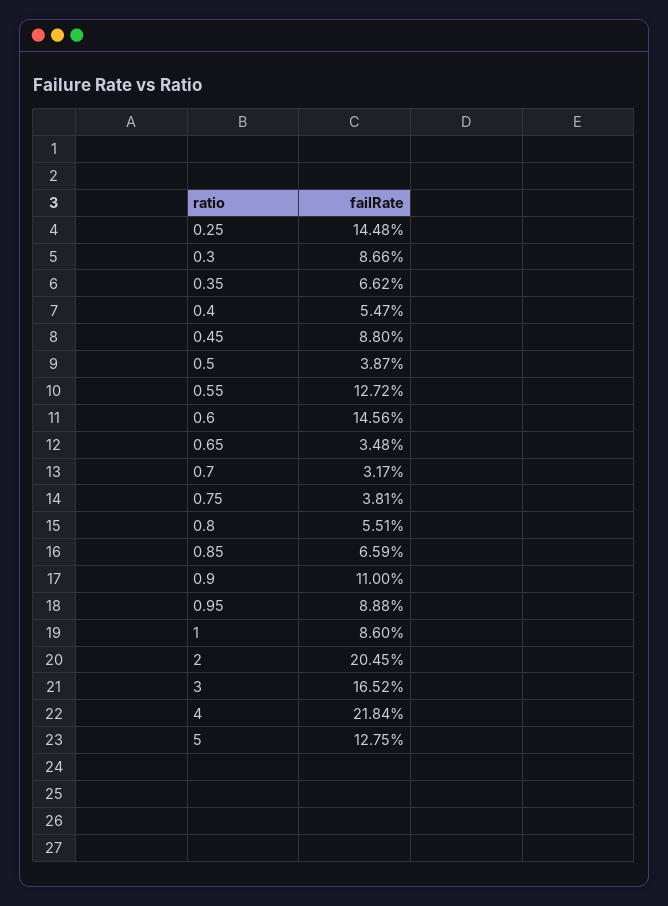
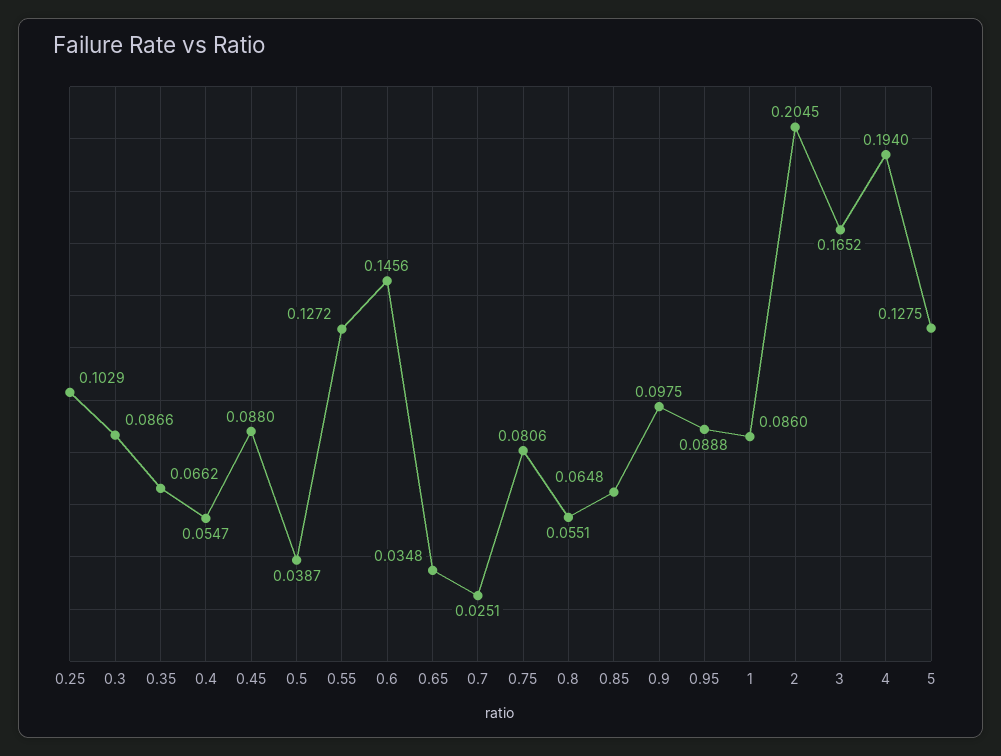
0.25: 0.1448 -> 0.1029
0.7: 0.0317 -> 0.0251
0.75: 0.0381 -> 0.0806
0.85: 0.0659 -> 0.0648
0.9: 0.11 -> 0.0975
4: 0.2184 -> 0.194

